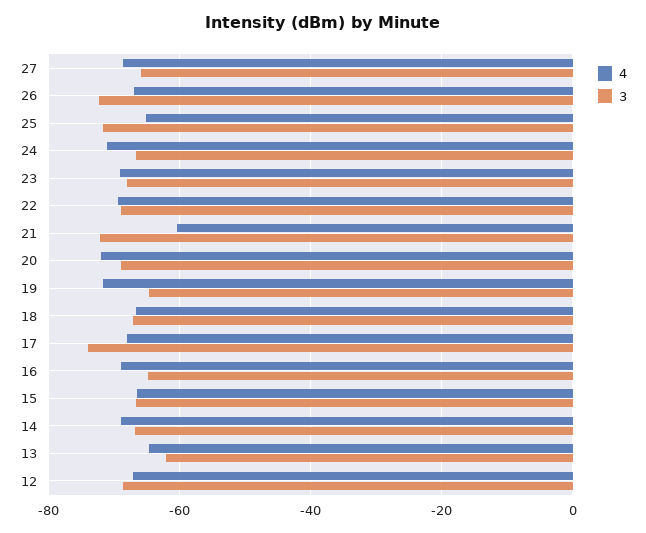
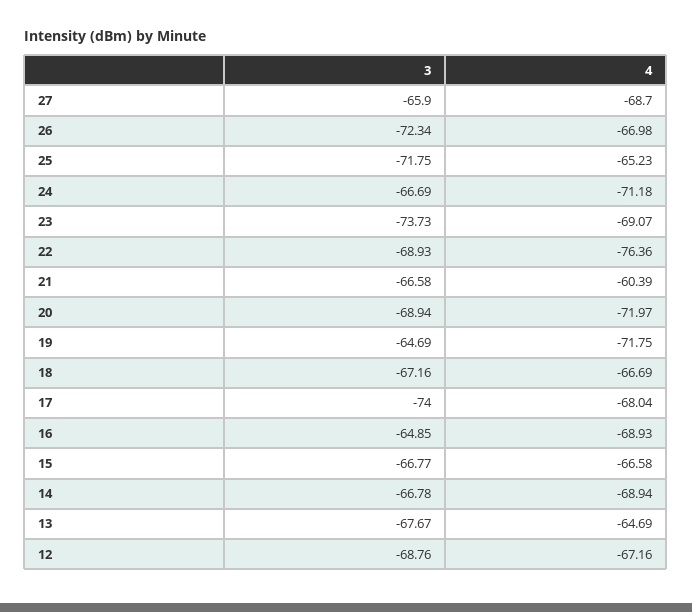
3, 23: -68 -> -73.73
4, 22: -70 -> -76.36
3, 21: -72 -> -66.58
3, 13: -62 -> -67.67

